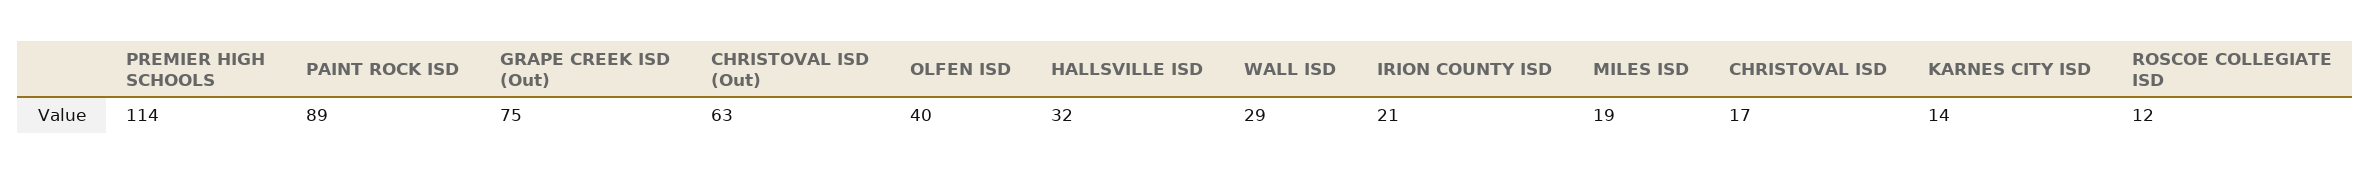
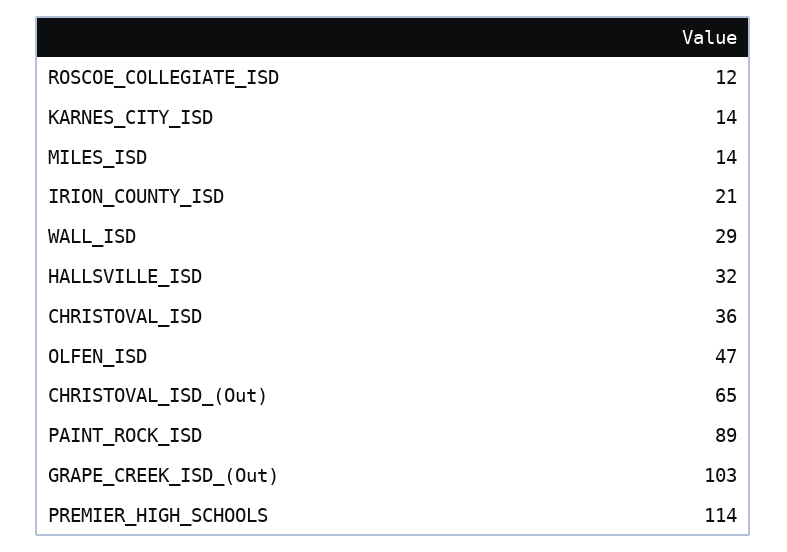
GRAPE CREEK ISD (Out): 75 -> 103
CHRISTOVAL ISD (Out): 63 -> 65
OLFEN ISD: 40 -> 47
MILES ISD: 19 -> 14
CHRISTOVAL ISD: 17 -> 36

